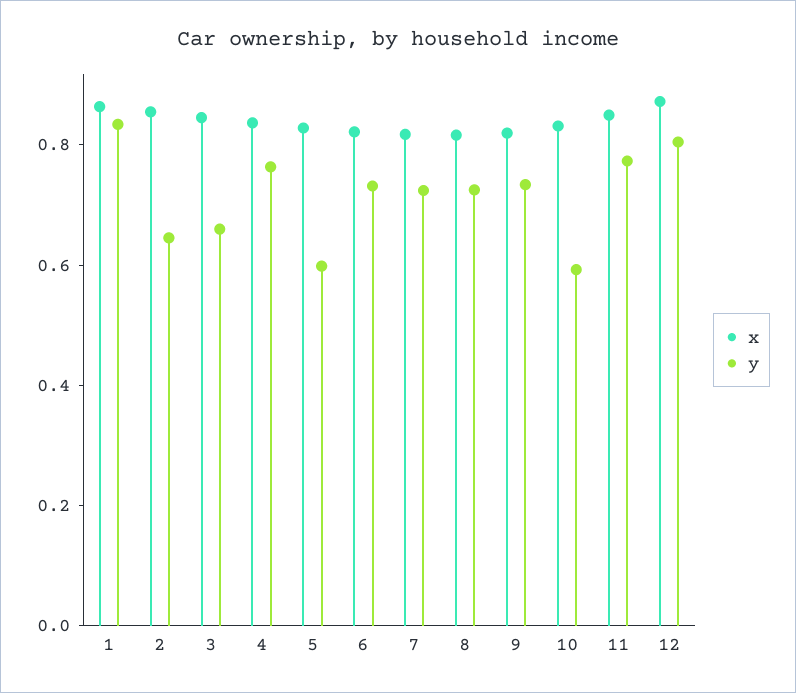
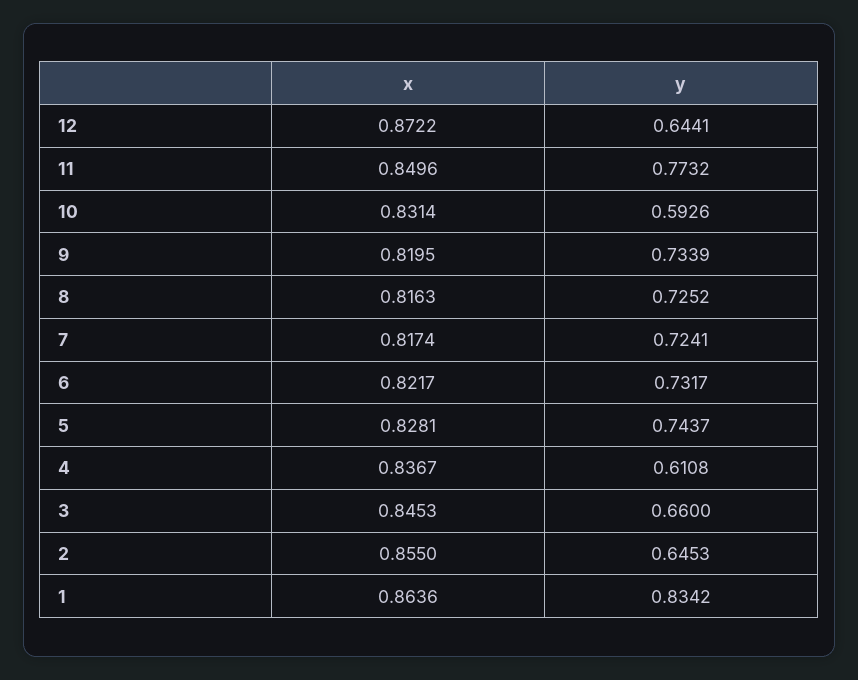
y, 4: 0.75 -> 0.6108
y, 5: 0.6 -> 0.7437
y, 12: 0.8 -> 0.6441

